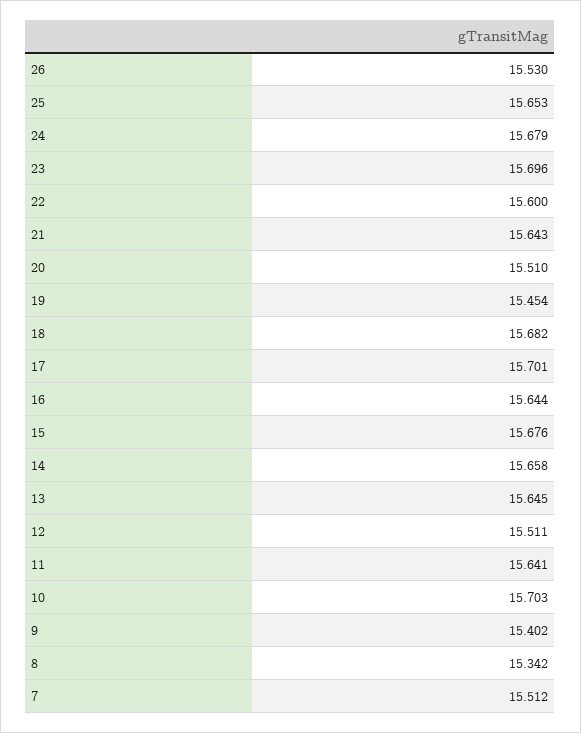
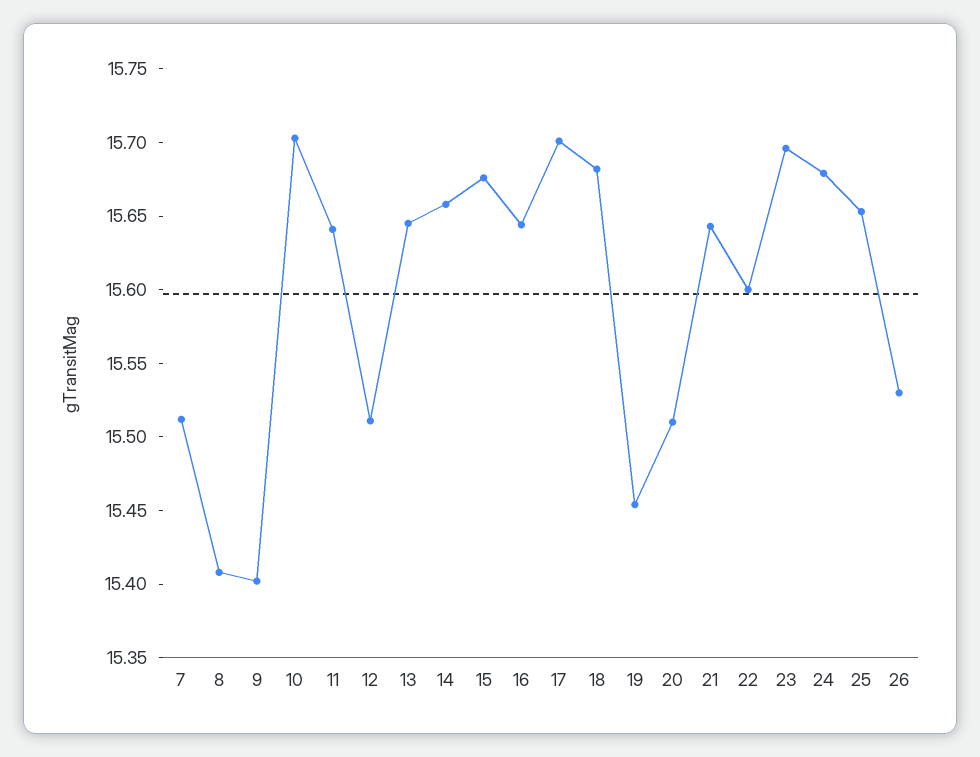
8: 15.342 -> 15.41

